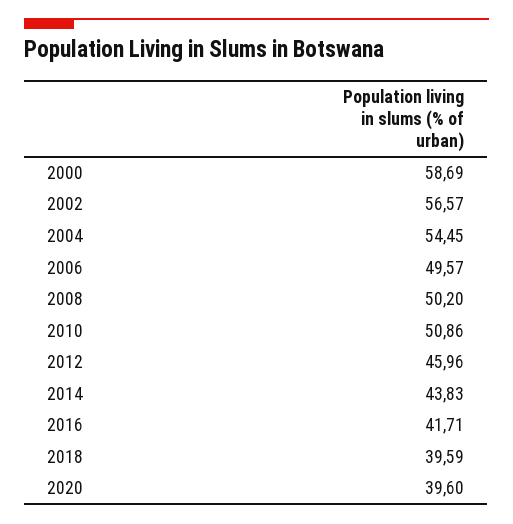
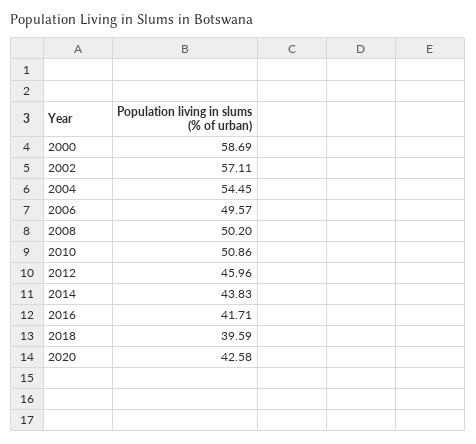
2002: 56.57 -> 57.11
2020: 39.6 -> 42.58

